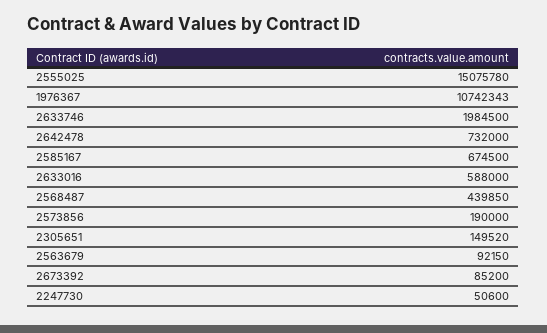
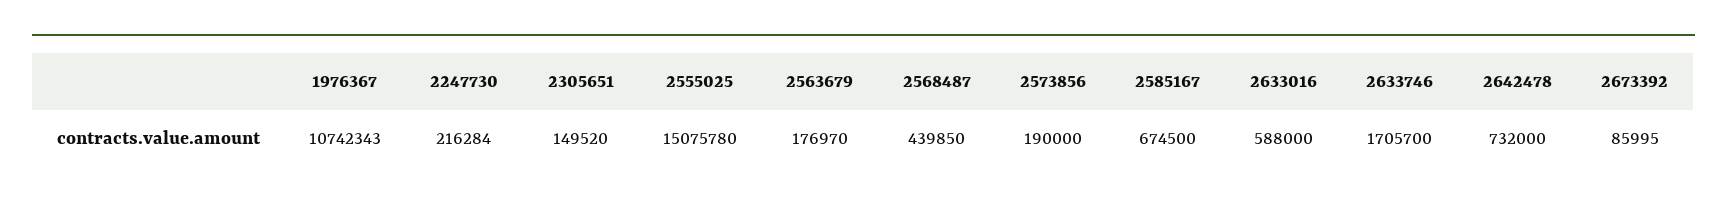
2633746: 1984500 -> 1705700
2563679: 92150 -> 176970
2673392: 85200 -> 85995
2247730: 50600 -> 216284

